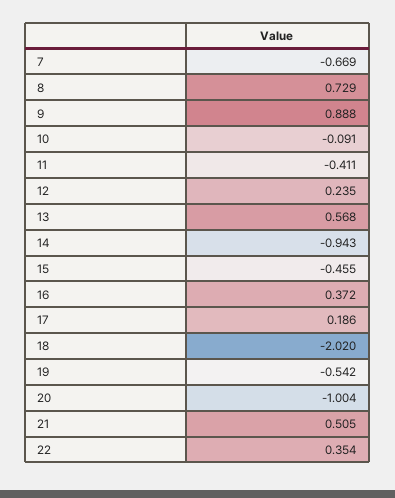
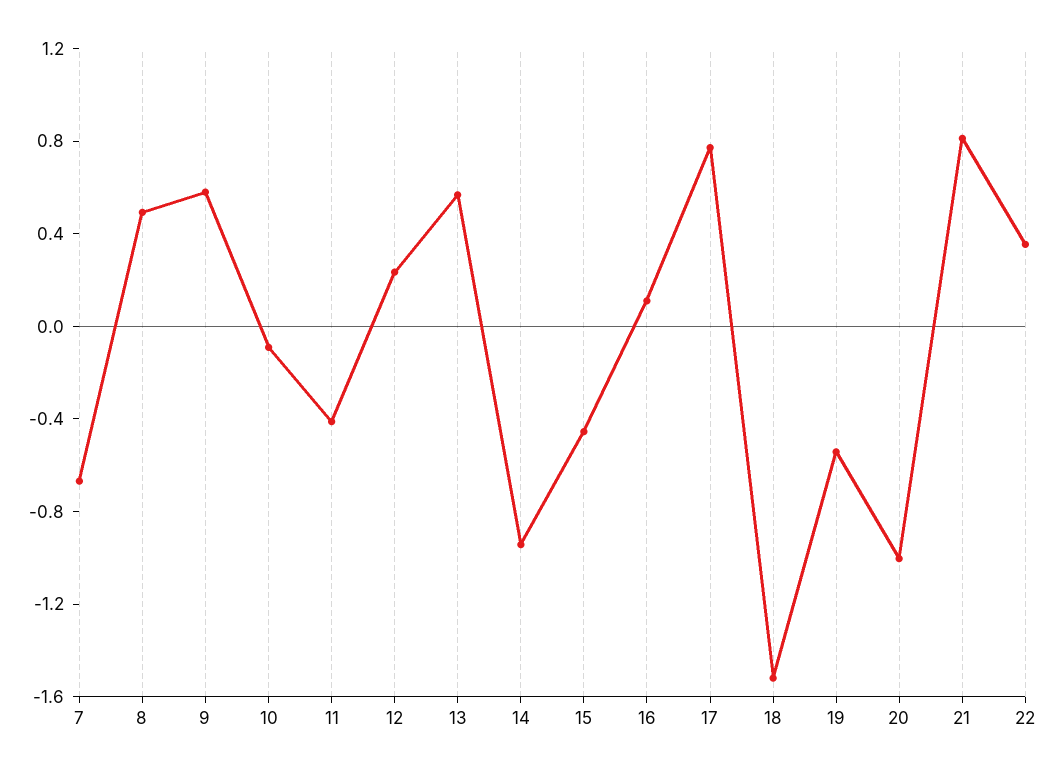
8: 0.729 -> 0.5
9: 0.888 -> 0.6
16: 0.372 -> 0.1
17: 0.186 -> 0.8
18: -2.02 -> -1.5
21: 0.505 -> 0.8

